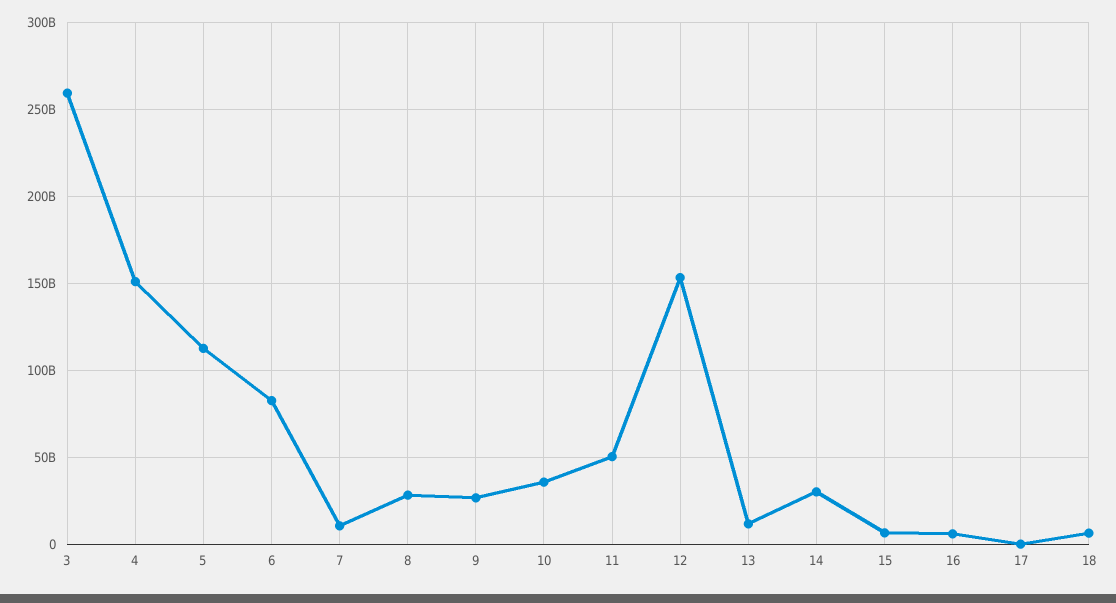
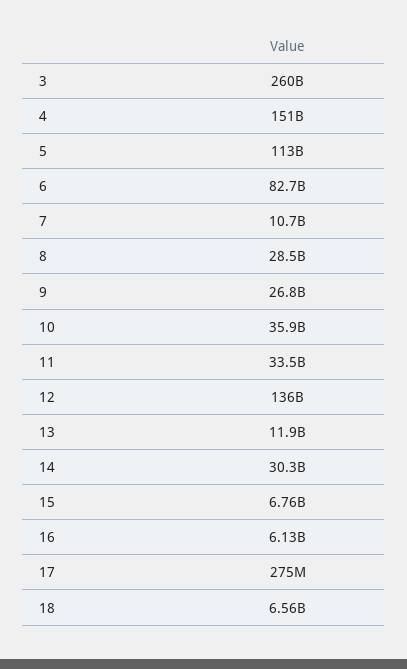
11: 50000000000 -> 33500000000
12: 155000000000 -> 136000000000

